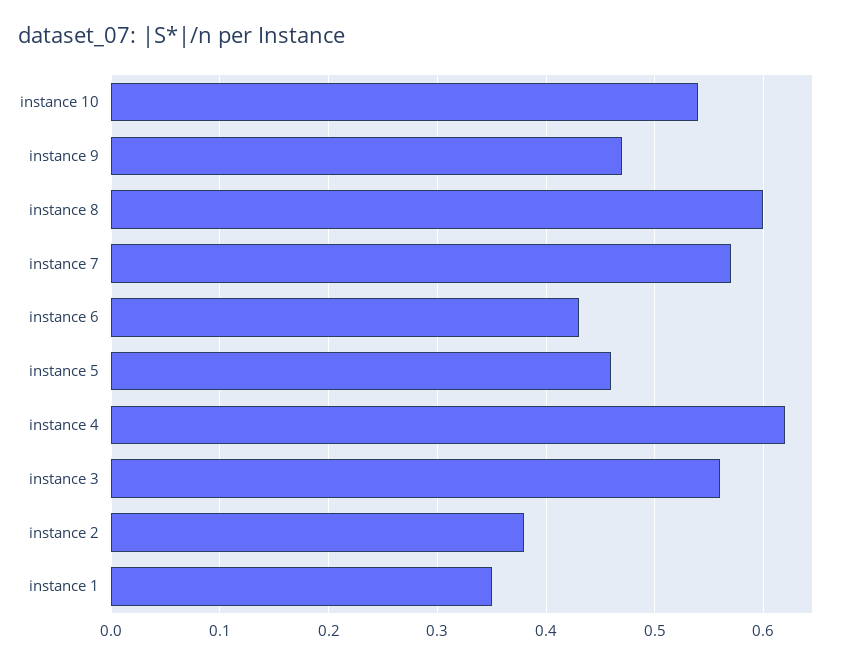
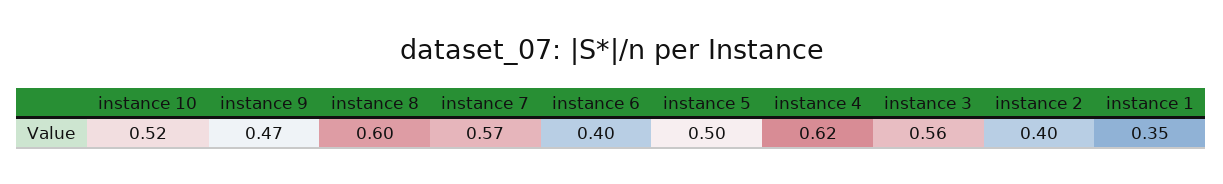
instance 10: 0.54 -> 0.52
instance 6: 0.43 -> 0.4
instance 5: 0.46 -> 0.5
instance 2: 0.38 -> 0.4

